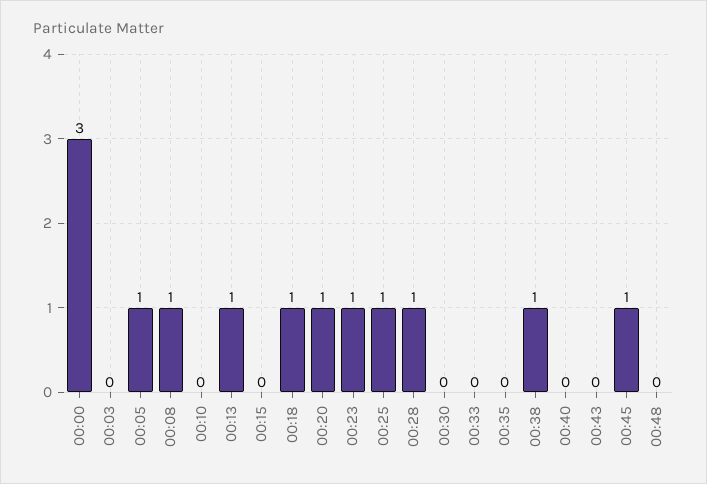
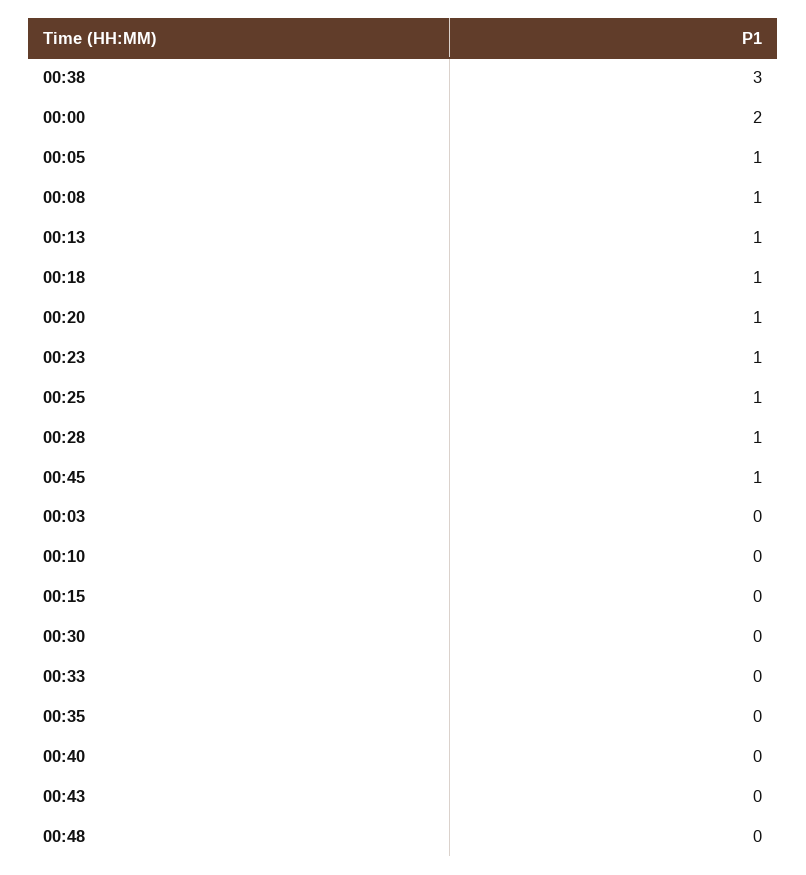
00:00: 3 -> 2
00:38: 1 -> 3

